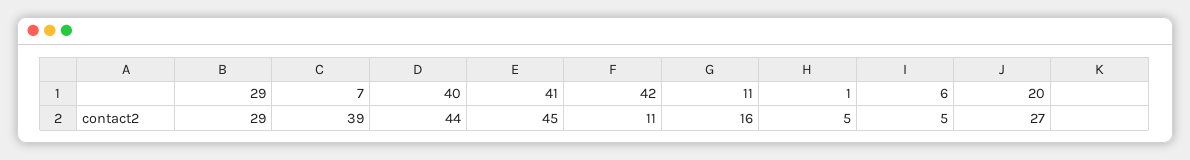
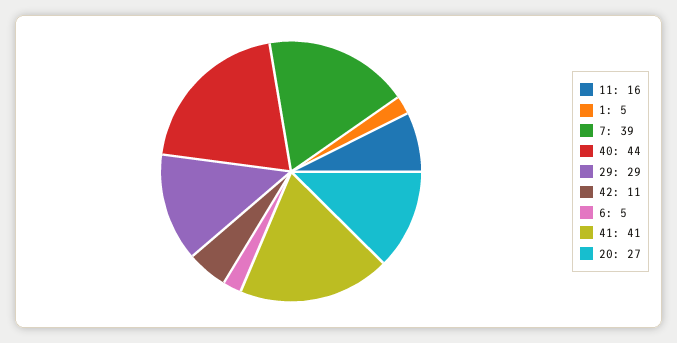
41: 45 -> 41

